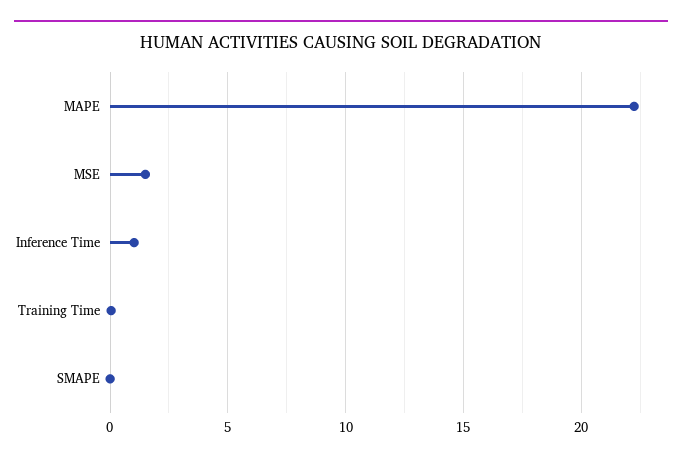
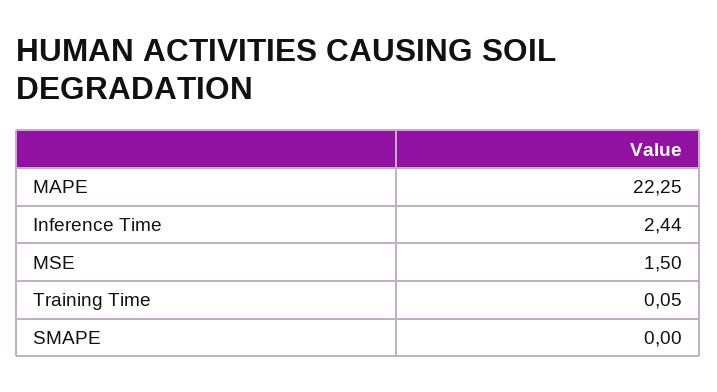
Inference Time: 1 -> 2.44

